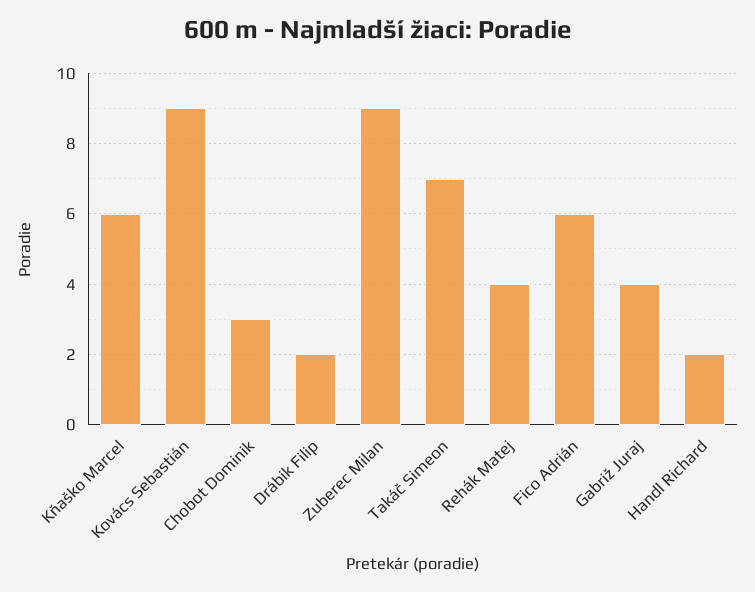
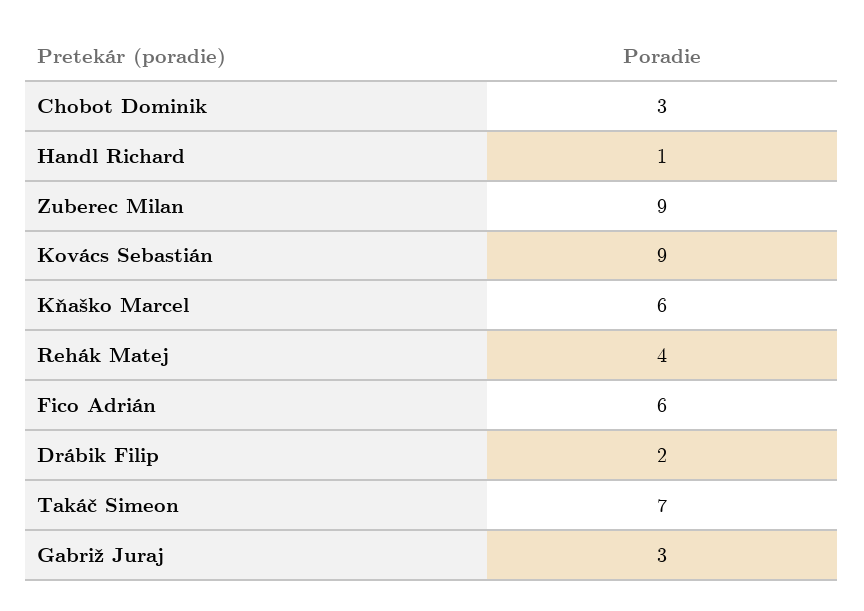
Gabriž Juraj: 4 -> 3
Handl Richard: 2 -> 1

